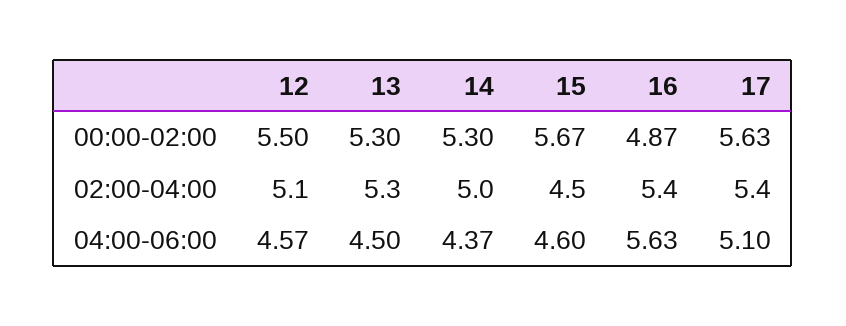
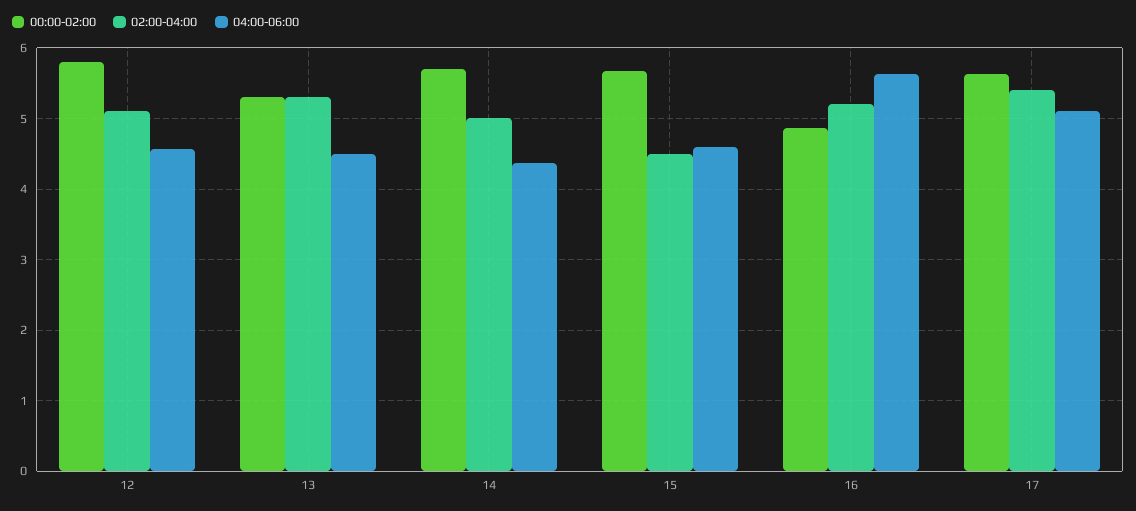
00:00-02:00, 12: 5.5 -> 5.8
00:00-02:00, 14: 5.3 -> 5.7
02:00-04:00, 16: 5.4 -> 5.2

